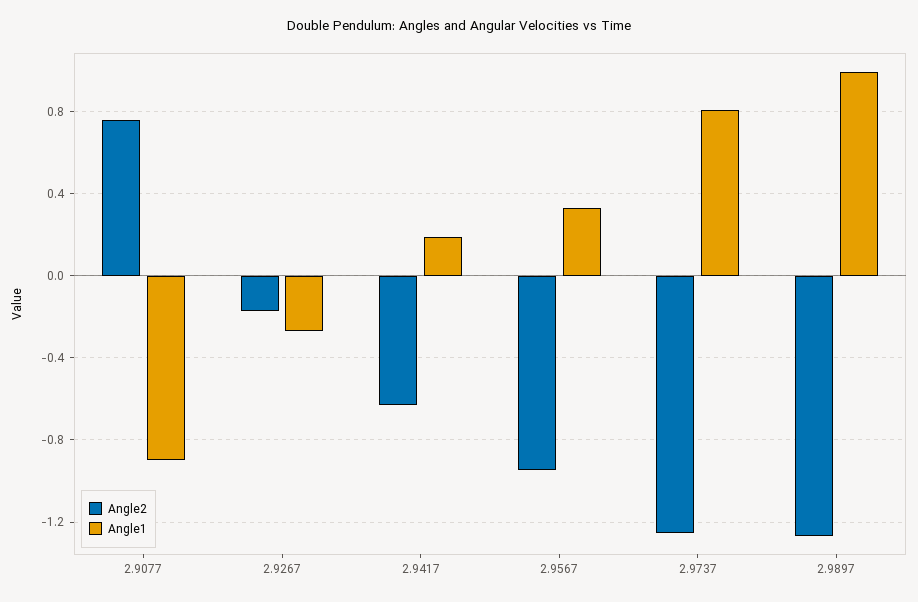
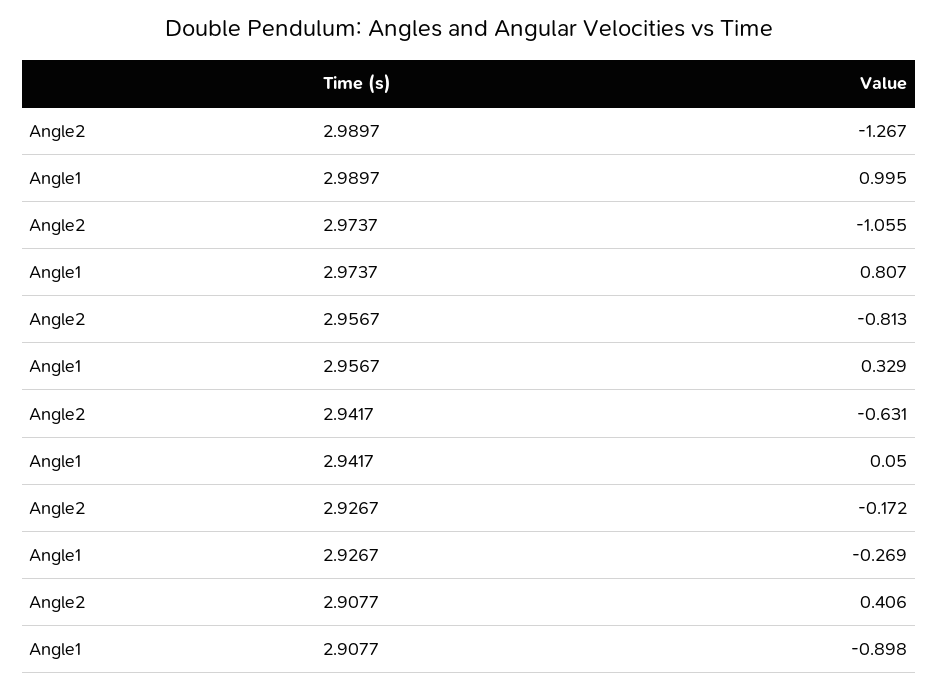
Angle2, 2.9077: 0.75 -> 0.406
Angle1, 2.9417: 0.2 -> 0.05
Angle2, 2.9567: -0.95 -> -0.813
Angle2, 2.9737: -1.25 -> -1.055

